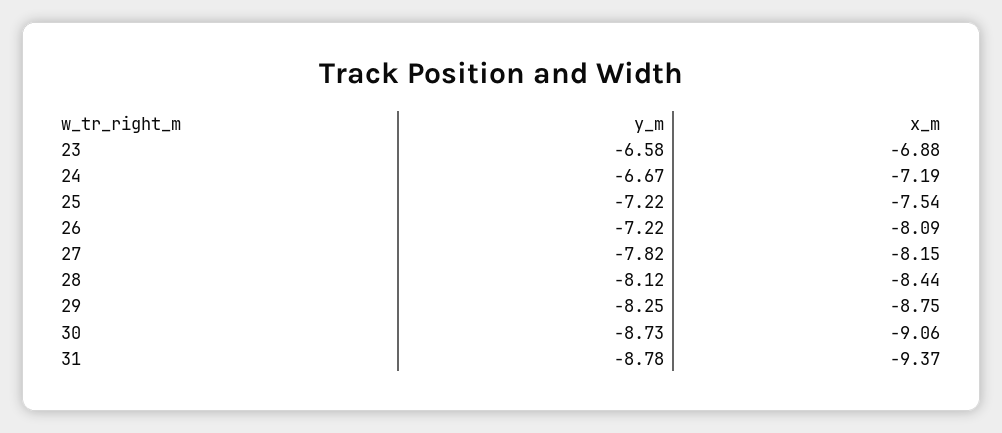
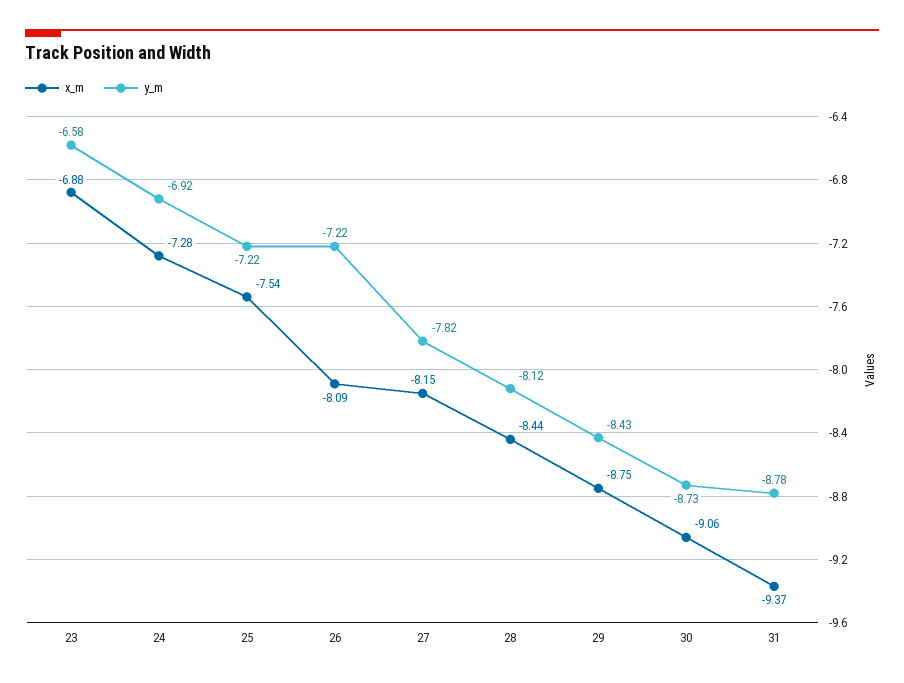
y_m, 24: -6.67 -> -6.92
x_m, 24: -7.19 -> -7.28
y_m, 29: -8.25 -> -8.43

